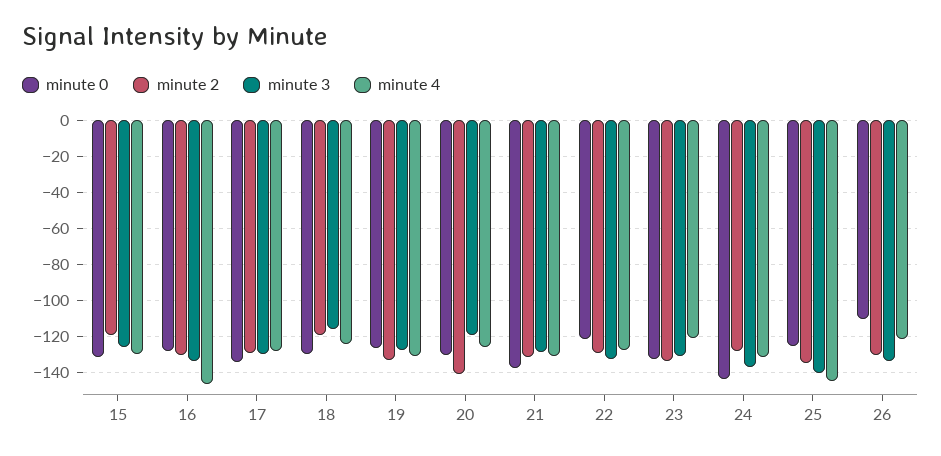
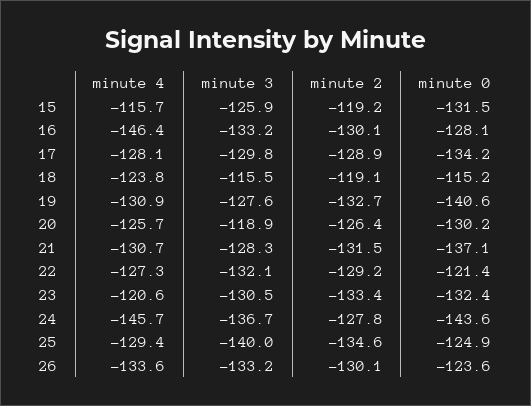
minute 4, 15: -130 -> -115.7
minute 0, 18: -130 -> -115.2
minute 0, 19: -125 -> -140.6
minute 2, 20: -140 -> -126.4
minute 4, 24: -130 -> -145.7
minute 4, 25: -145 -> -129.4
minute 0, 26: -110 -> -123.6
minute 4, 26: -120 -> -133.6

